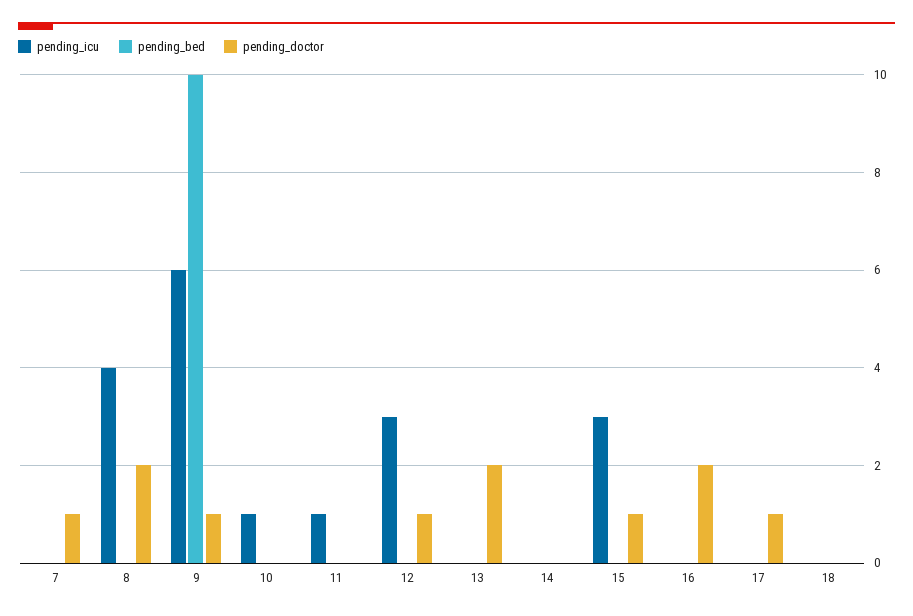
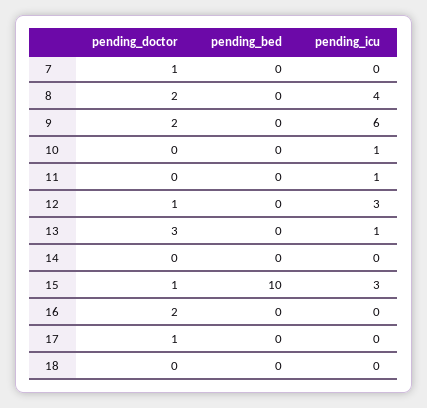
pending_bed, 9: 10 -> 0
pending_doctor, 9: 1 -> 2
pending_icu, 13: 0 -> 1
pending_doctor, 13: 2 -> 3
pending_bed, 15: 0 -> 10

